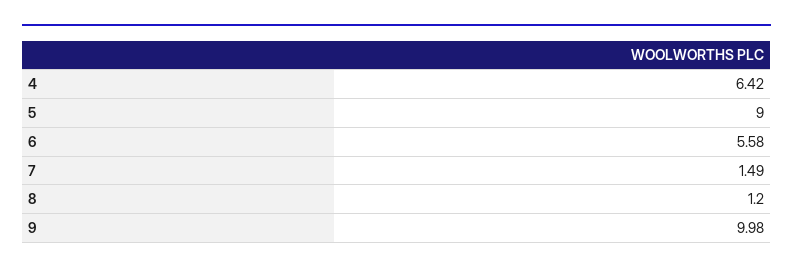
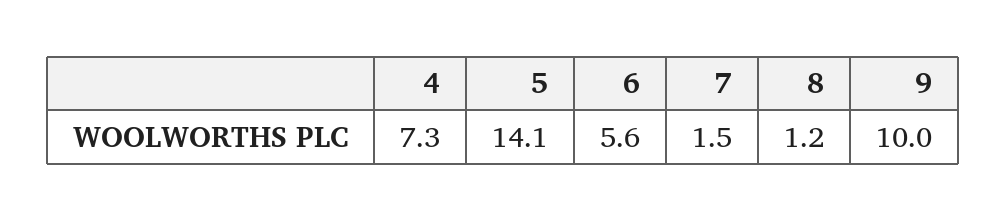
4: 6.42 -> 7.3
5: 9 -> 14.1

